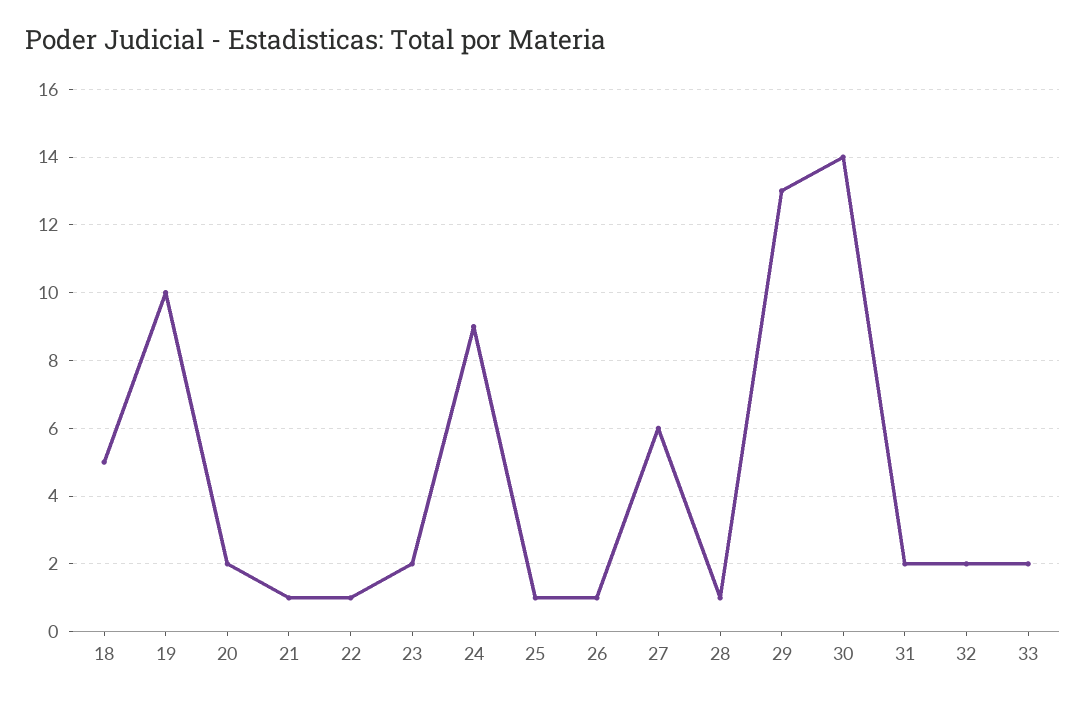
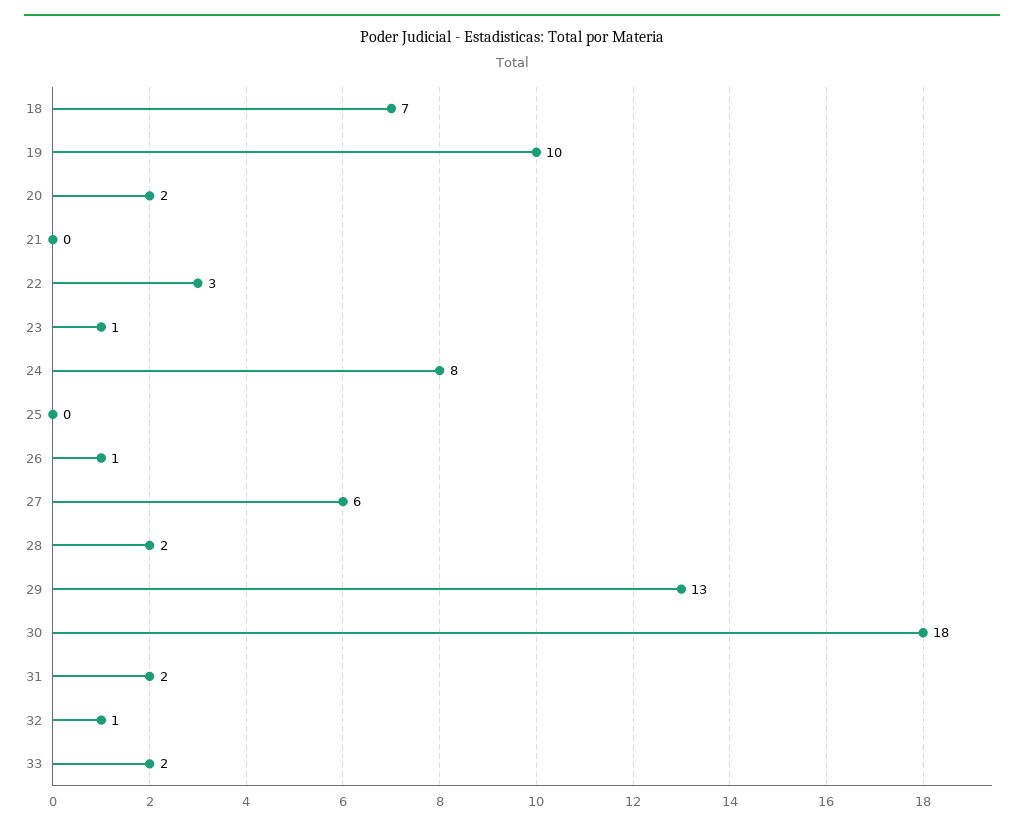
18: 5 -> 7
21: 1 -> 0
22: 1 -> 3
23: 2 -> 1
24: 9 -> 8
25: 1 -> 0
28: 1 -> 2
30: 14 -> 18
32: 2 -> 1

